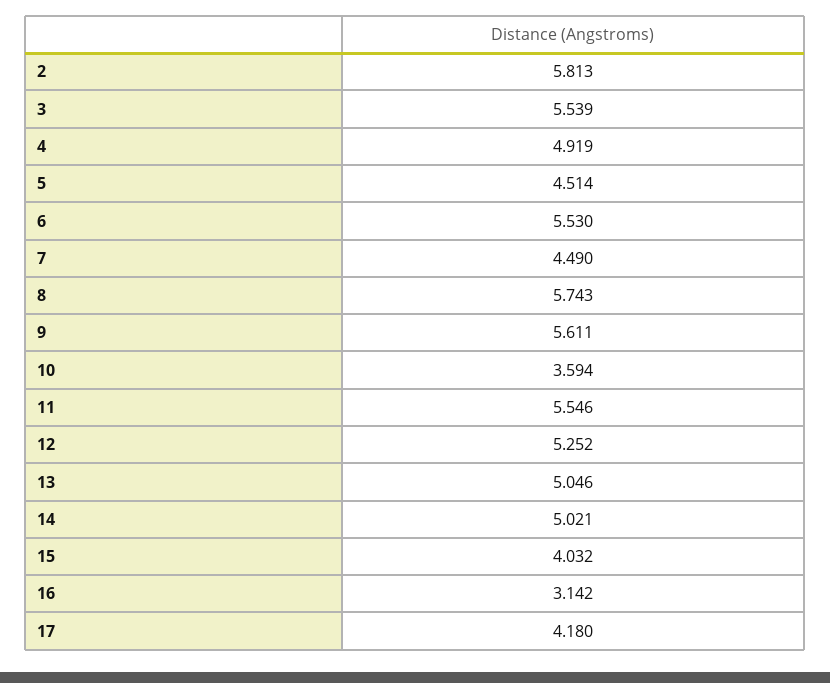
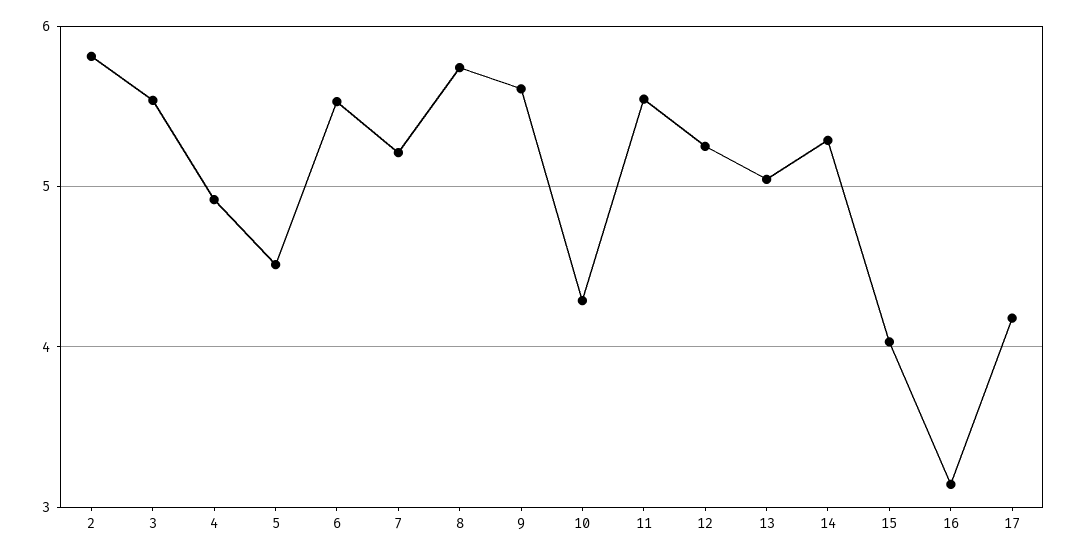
7: 4.49 -> 5.2
10: 3.594 -> 4.3
14: 5.021 -> 5.3

